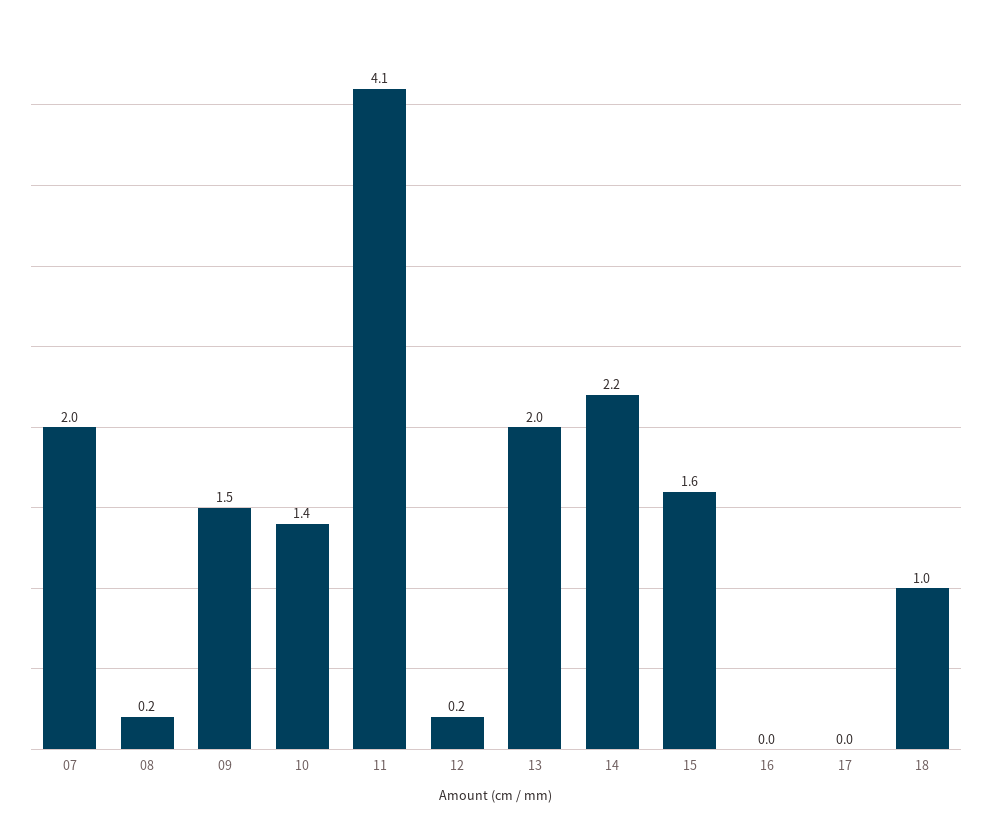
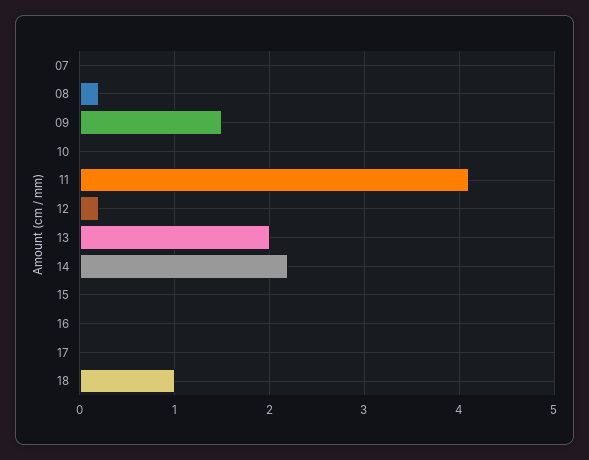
07: 2 -> 0
10: 1.4 -> 0
15: 1.6 -> 0

